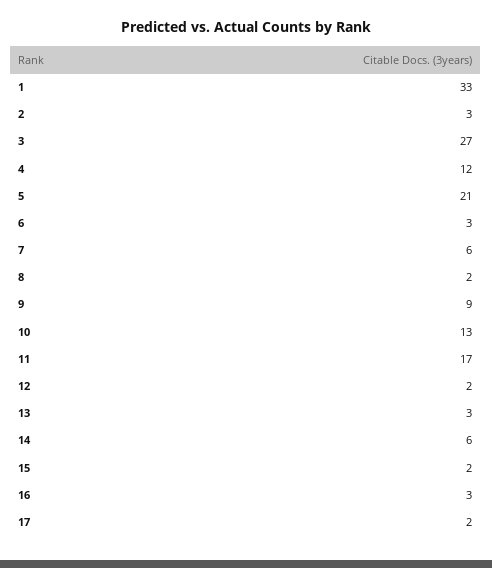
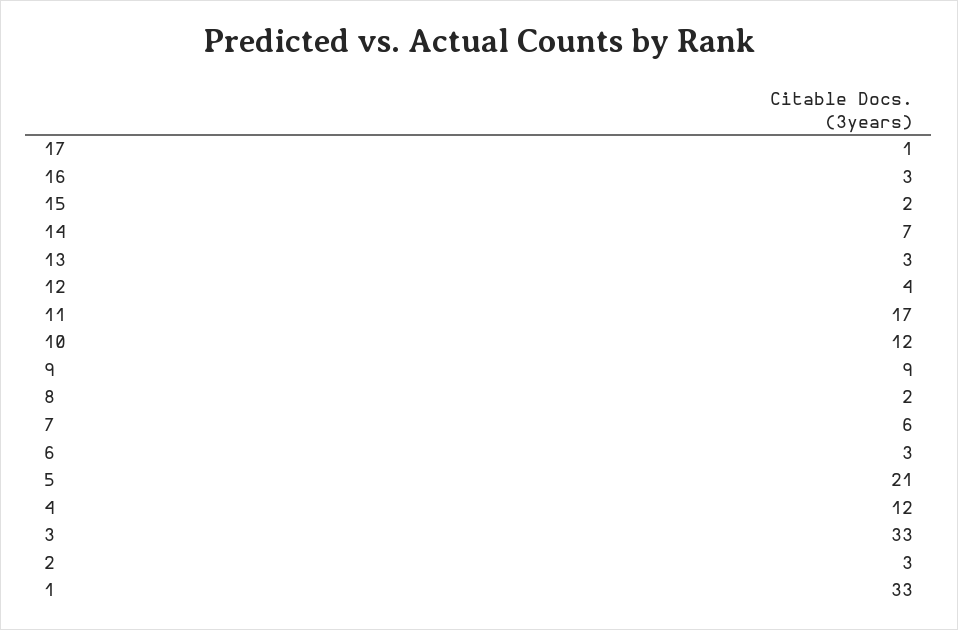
3: 27 -> 33
10: 13 -> 12
12: 2 -> 4
14: 6 -> 7
17: 2 -> 1

